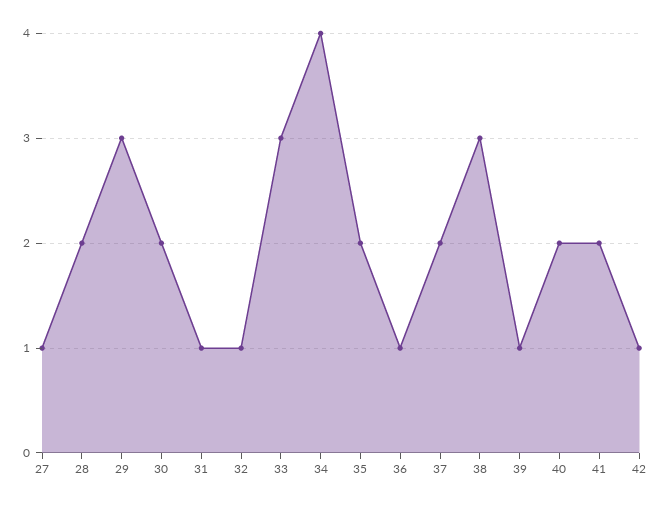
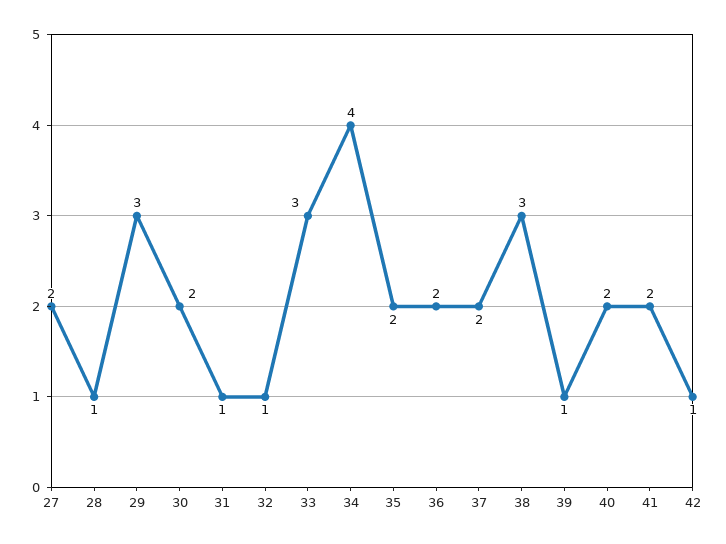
27: 1 -> 2
28: 2 -> 1
36: 1 -> 2

